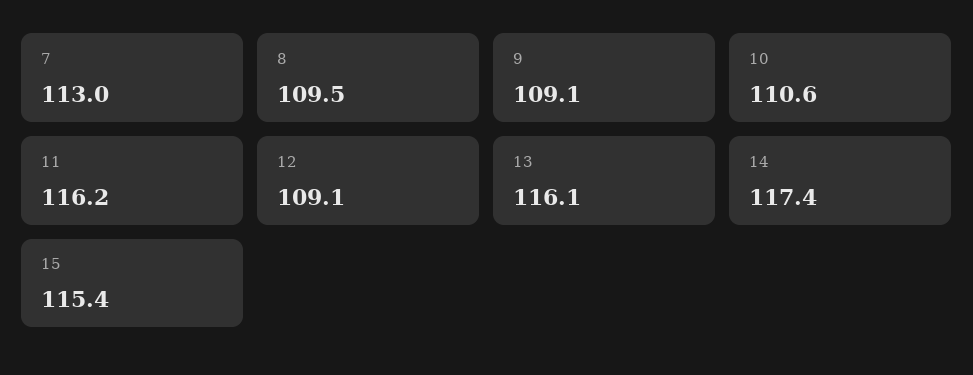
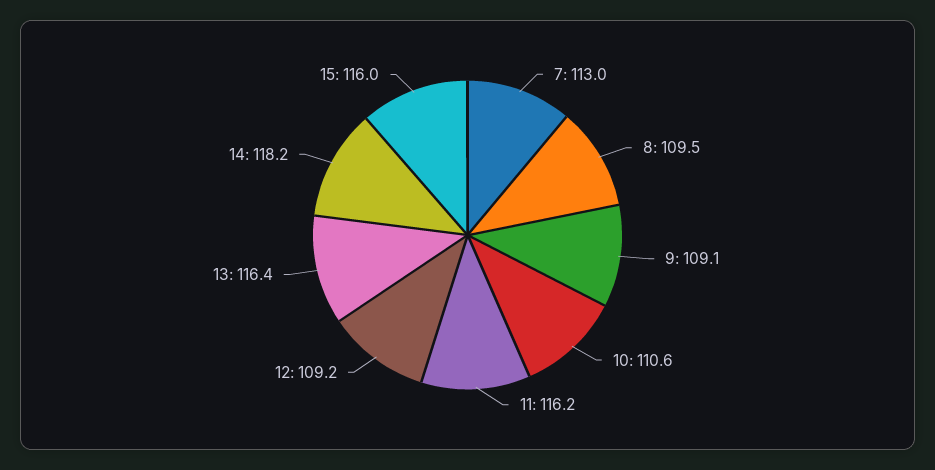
12: 109.1 -> 109.2
13: 116.1 -> 116.4
14: 117.4 -> 118.2
15: 115.4 -> 116

